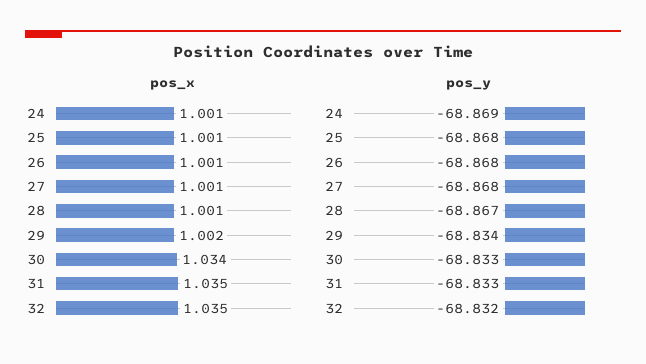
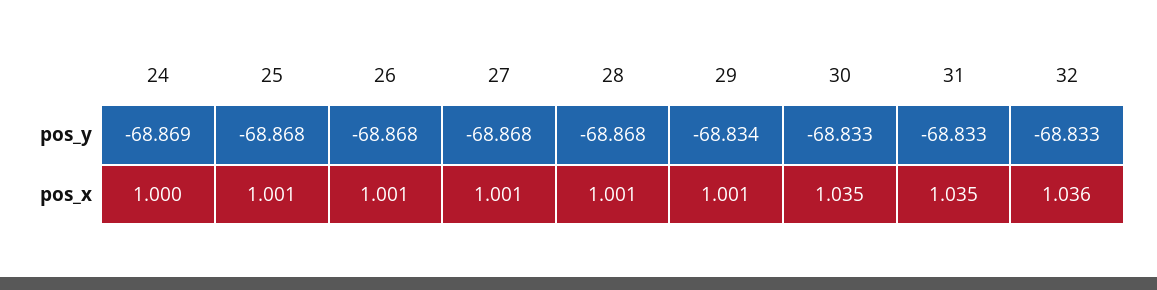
pos_x, 24: 1.001 -> 1
pos_x, 29: 1.002 -> 1.001
pos_x, 30: 1.034 -> 1.035
pos_x, 32: 1.035 -> 1.036
pos_y, 28: -68.867 -> -68.868
pos_y, 32: -68.832 -> -68.833

